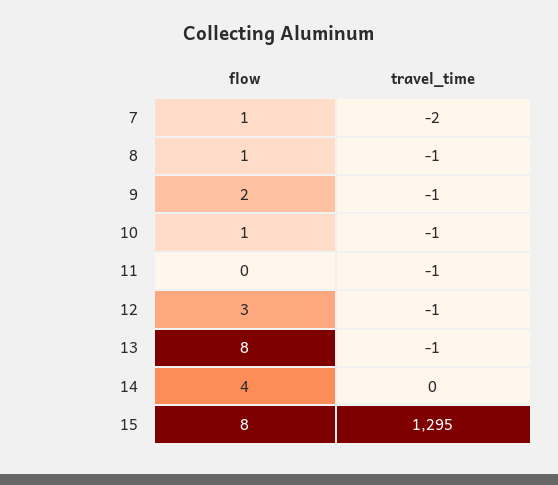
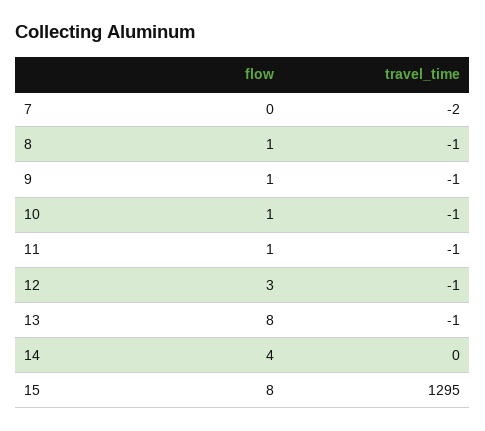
flow, 7: 1 -> 0
flow, 9: 2 -> 1
flow, 11: 0 -> 1

